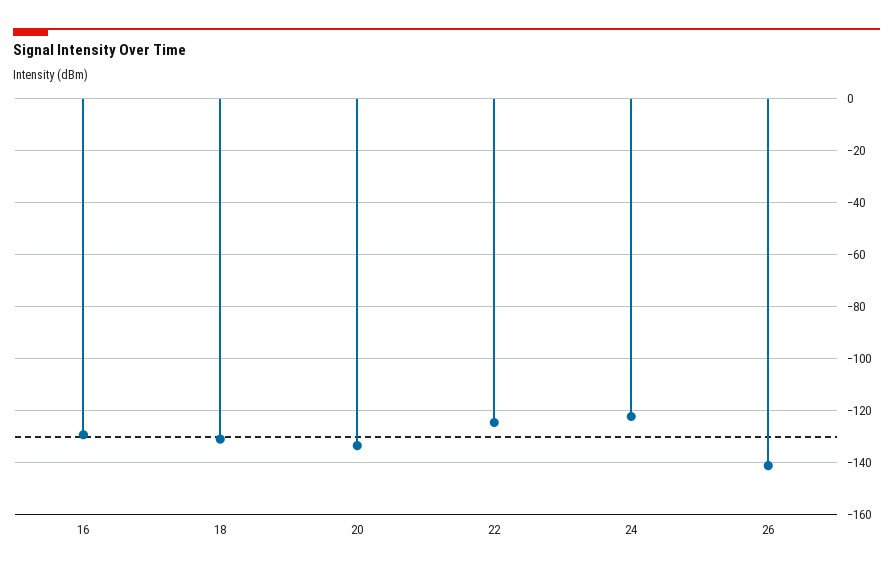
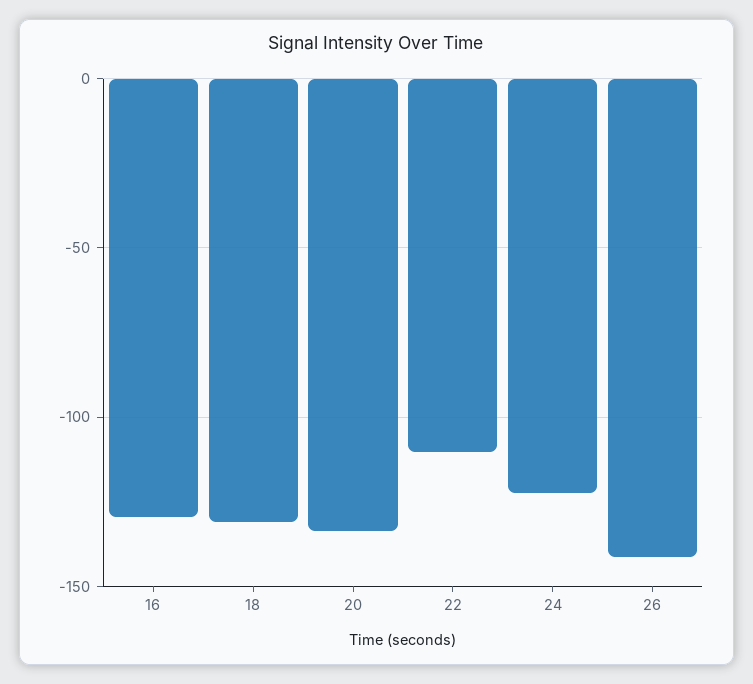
22: -125 -> -110

